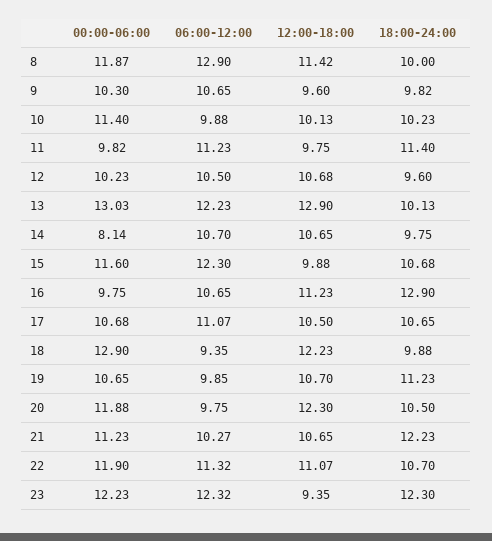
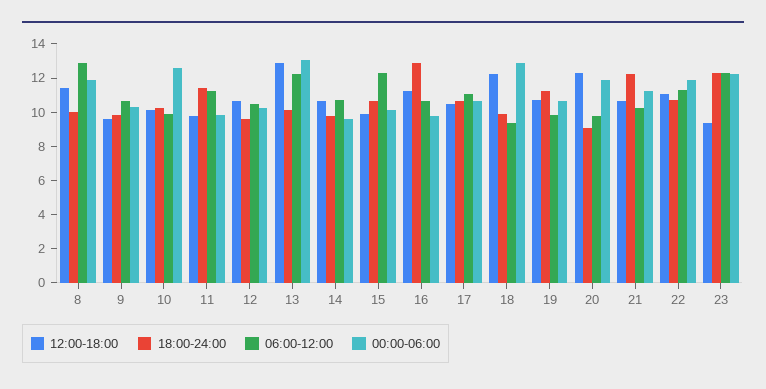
00:00-06:00, 10: 11.4 -> 12.5
00:00-06:00, 14: 8.14 -> 9.5
00:00-06:00, 15: 11.6 -> 10
18:00-24:00, 20: 10.5 -> 9

